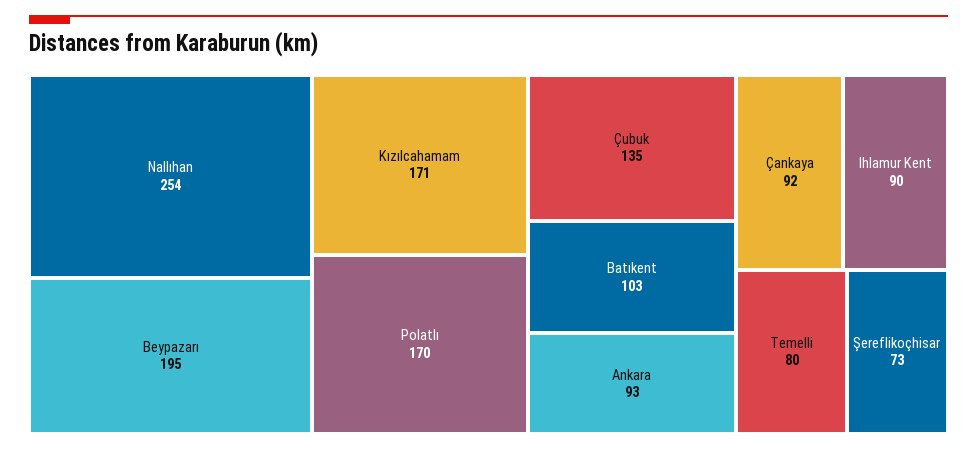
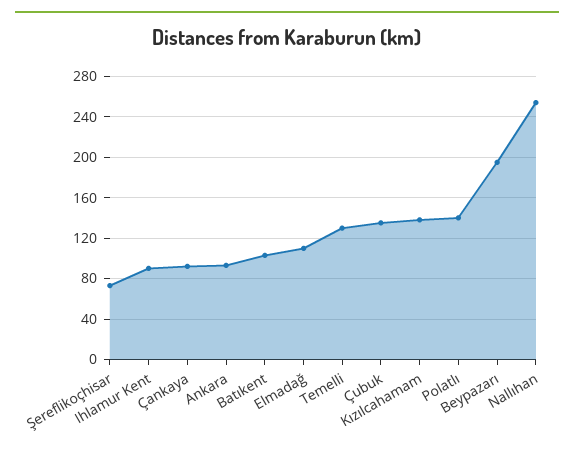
Kızılcahamam: 171 -> 140
Polatlı: 170 -> 140
Temelli: 80 -> 130
Elmadağ: none -> 110

